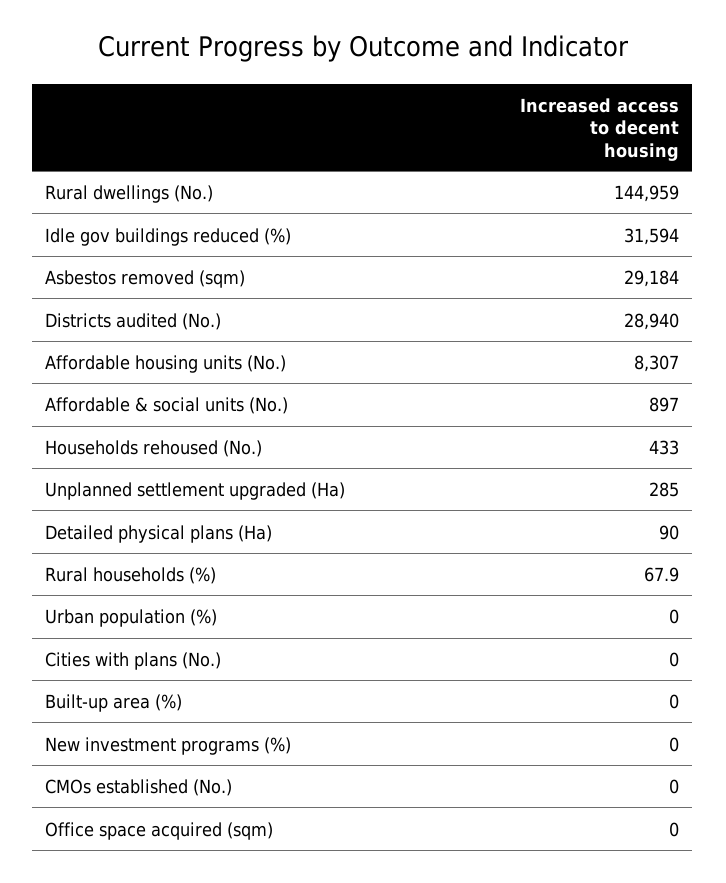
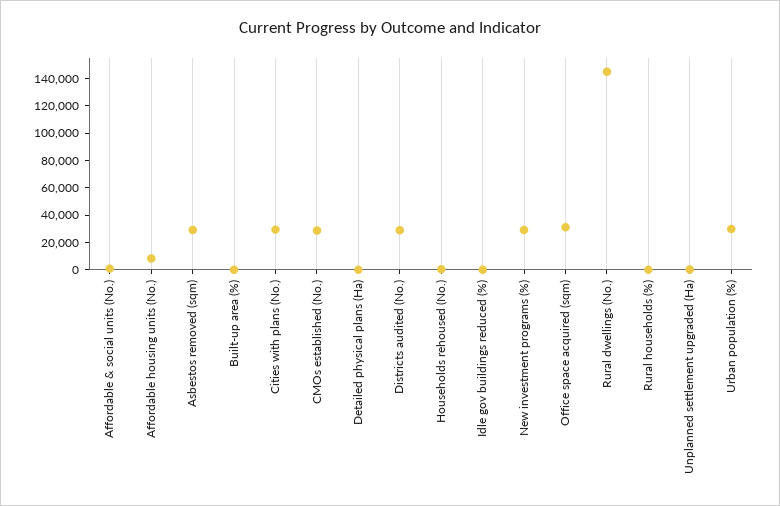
Idle gov buildings reduced (%): 31594 -> 0
Urban population (%): 0 -> 30000
Cities with plans (No.): 0 -> 30000
New investment programs (%): 0 -> 30000
CMOs established (No.): 0 -> 30000
Office space acquired (sqm): 0 -> 30000

